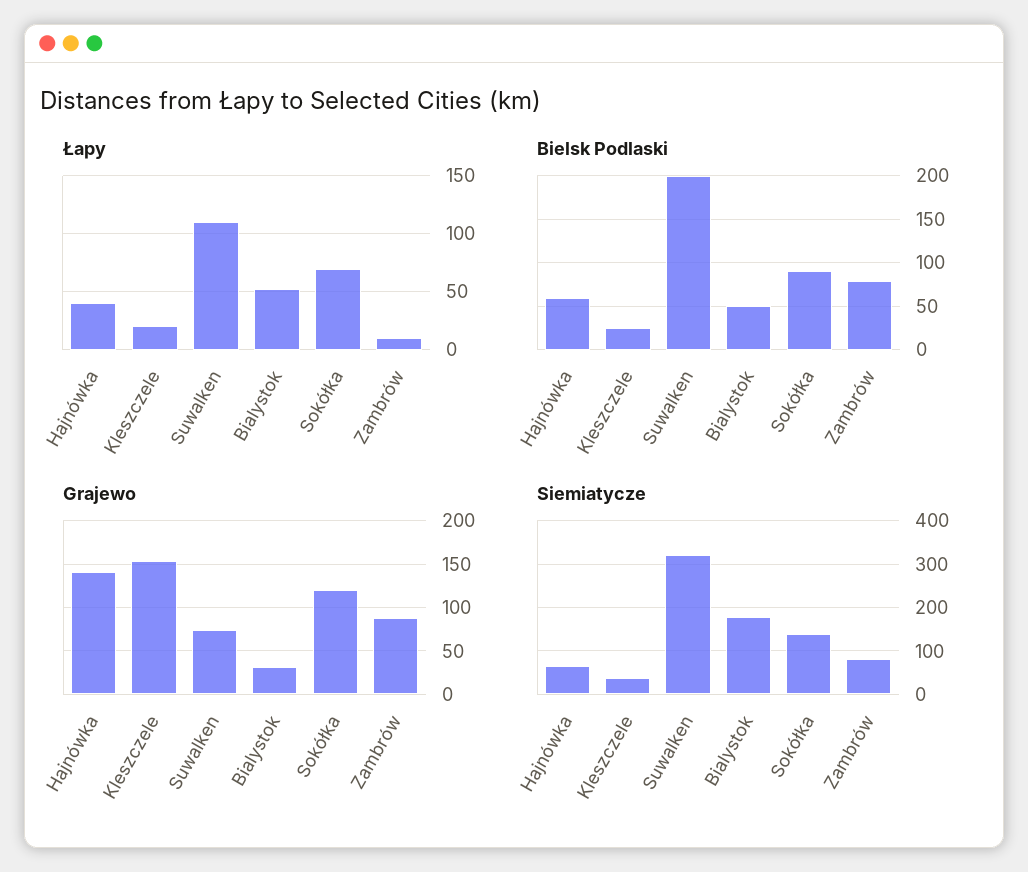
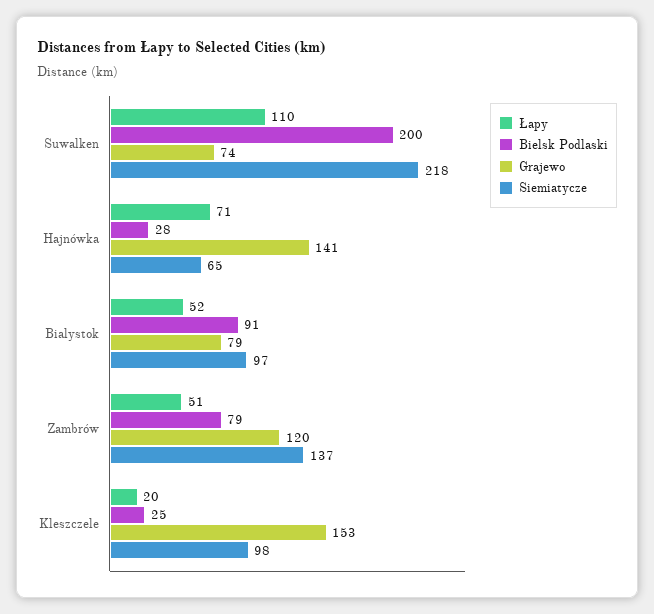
Łapy, Hajnówka: 40 -> 71
Łapy, Sokółka: 70 -> none
Łapy, Zambrów: 10 -> 51
Bielsk Podlaski, Hajnówka: 60 -> 28
Bielsk Podlaski, Bialystok: 50 -> 91
Bielsk Podlaski, Sokółka: 90 -> none
Grajewo, Bialystok: 30 -> 79
Grajewo, Sokółka: 120 -> none
Grajewo, Zambrów: 90 -> 120
Siemiatycze, Kleszczele: 40 -> 98
Siemiatycze, Suwalken: 320 -> 218
Siemiatycze, Bialystok: 180 -> 97
Siemiatycze, Sokółka: 140 -> none
Siemiatycze, Zambrów: 80 -> 137

